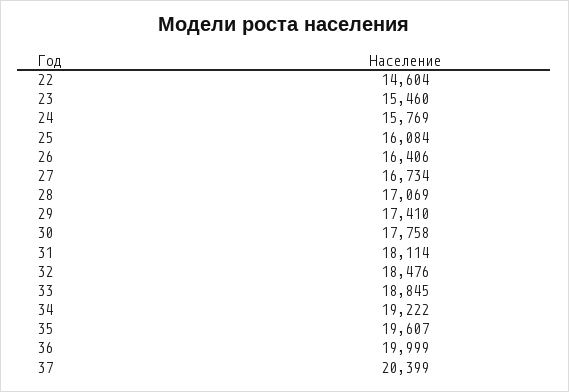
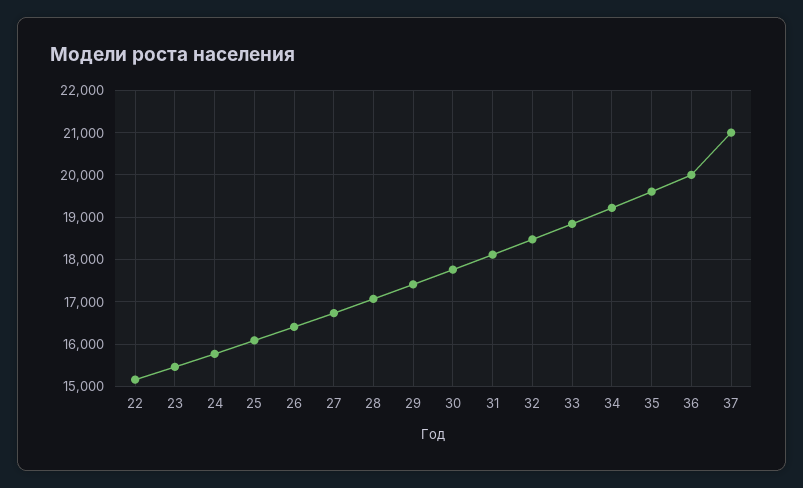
22: 14604 -> 15200
37: 20399 -> 21000

